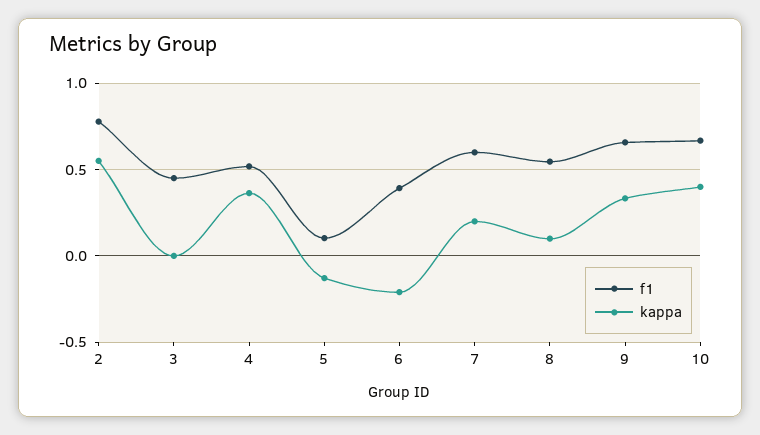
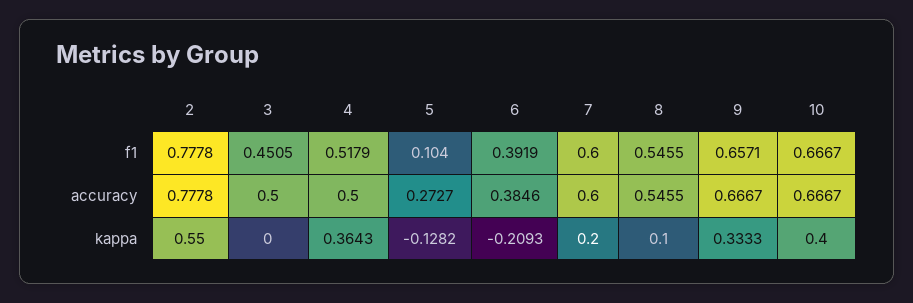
accuracy, 2: none -> 0.7778
accuracy, 3: none -> 0.5
accuracy, 4: none -> 0.5
accuracy, 5: none -> 0.2727
accuracy, 6: none -> 0.3846
accuracy, 7: none -> 0.6
accuracy, 8: none -> 0.5455
accuracy, 9: none -> 0.6667
accuracy, 10: none -> 0.6667

